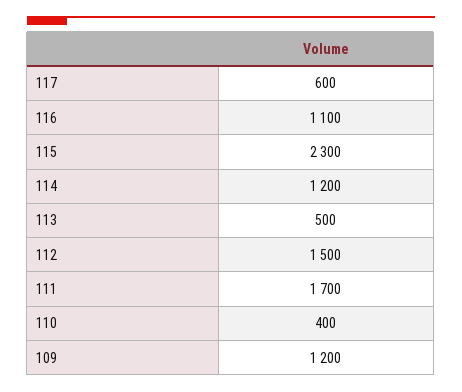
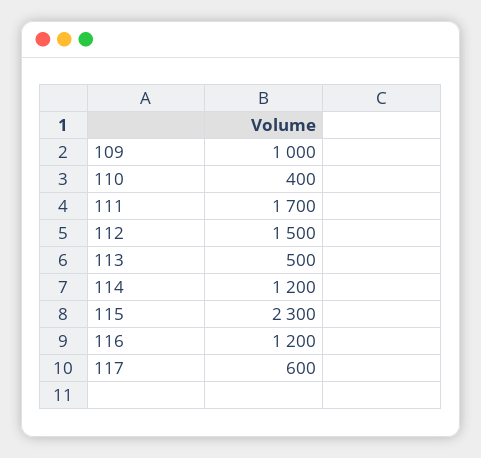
116: 1100 -> 1200
109: 1200 -> 1000

